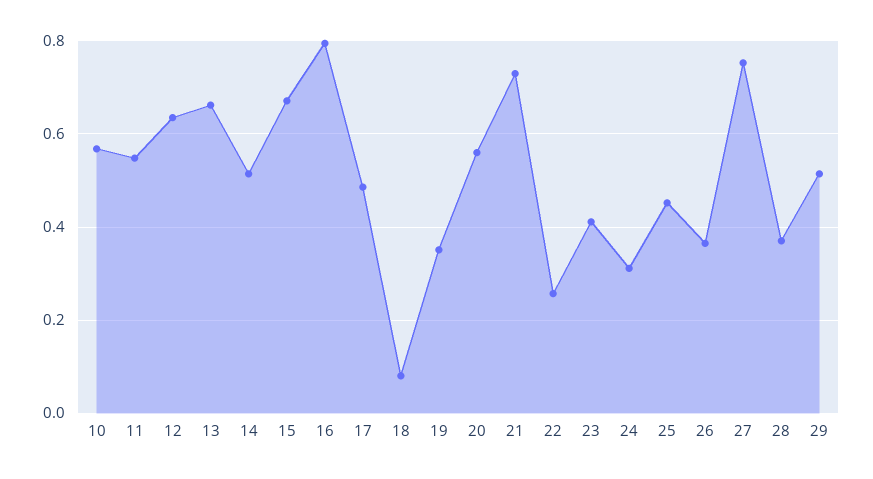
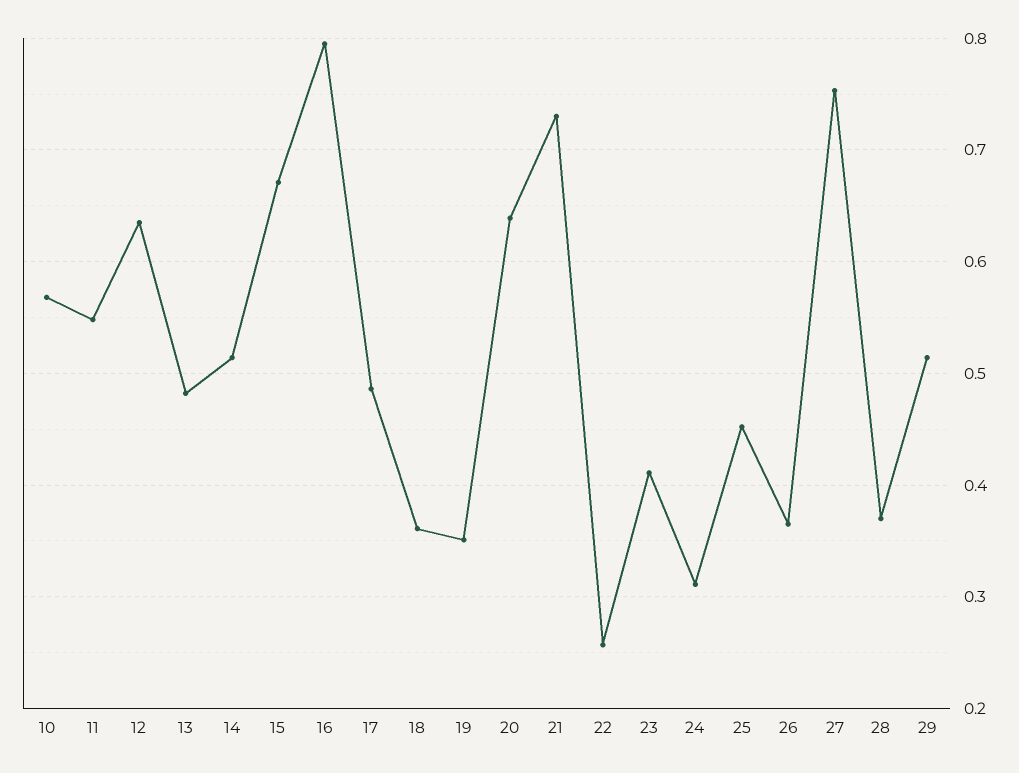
13: 0.66 -> 0.48
18: 0.08 -> 0.36
20: 0.56 -> 0.64

